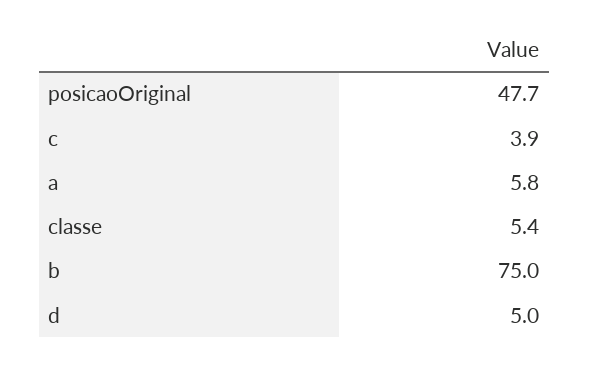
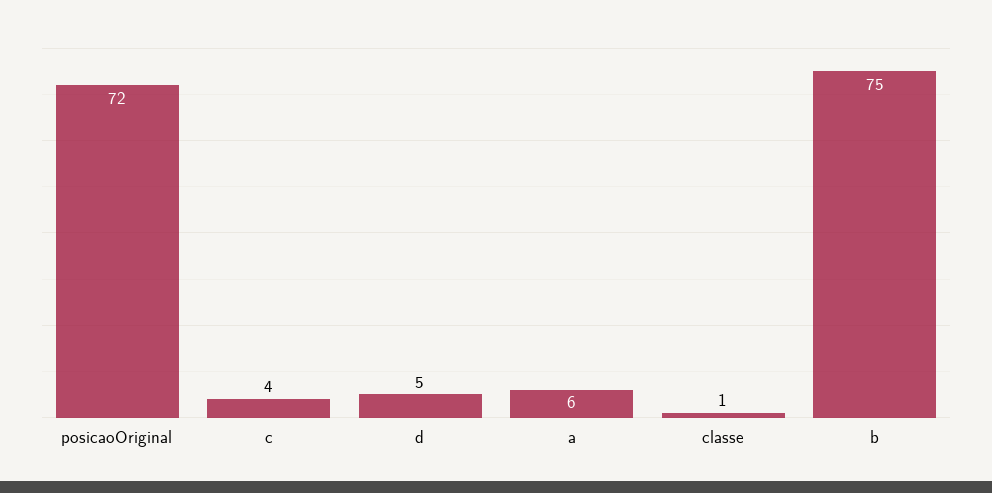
posicaoOriginal: 47.7 -> 72
classe: 5.4 -> 1

